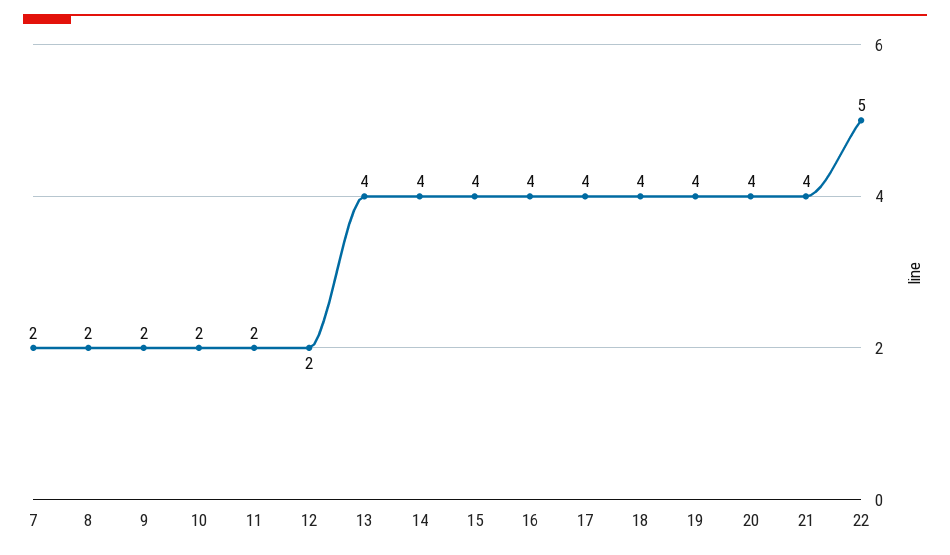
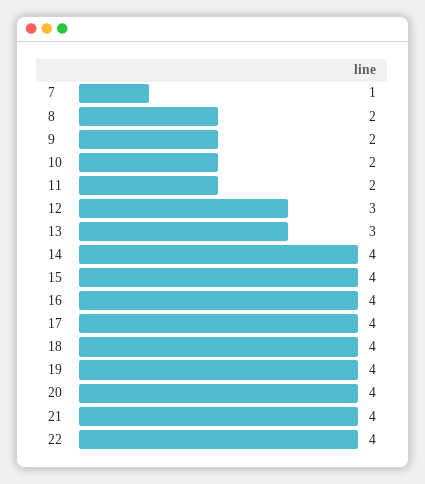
7: 2 -> 1
12: 2 -> 3
13: 4 -> 3
22: 5 -> 4

